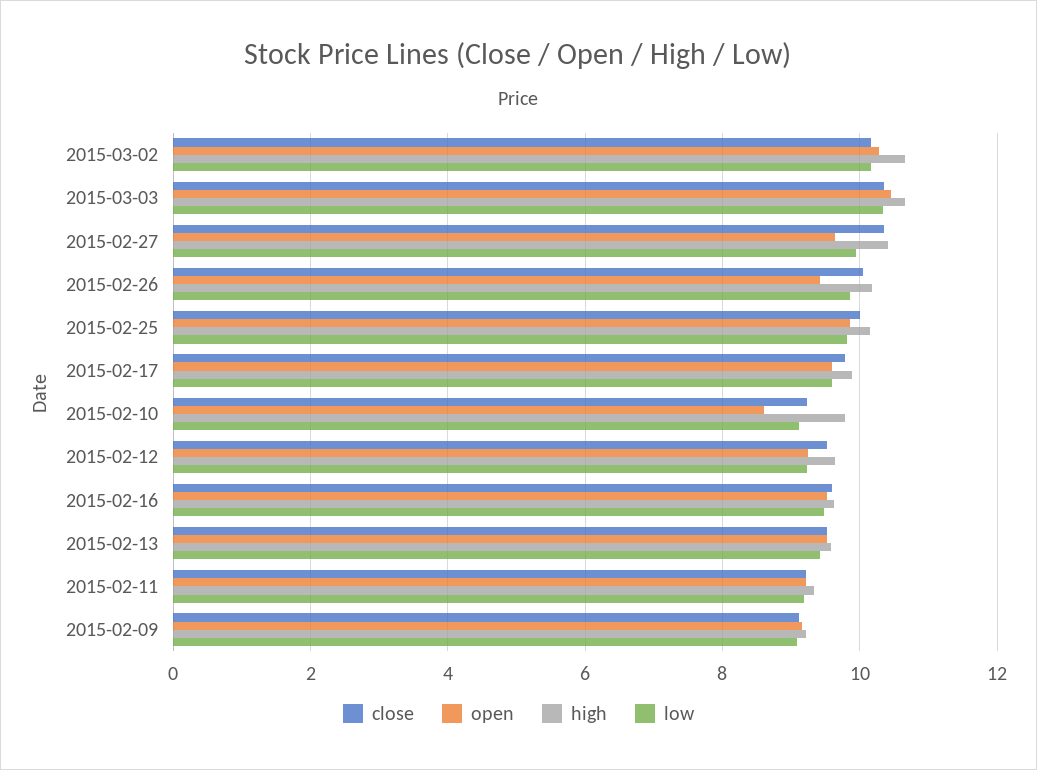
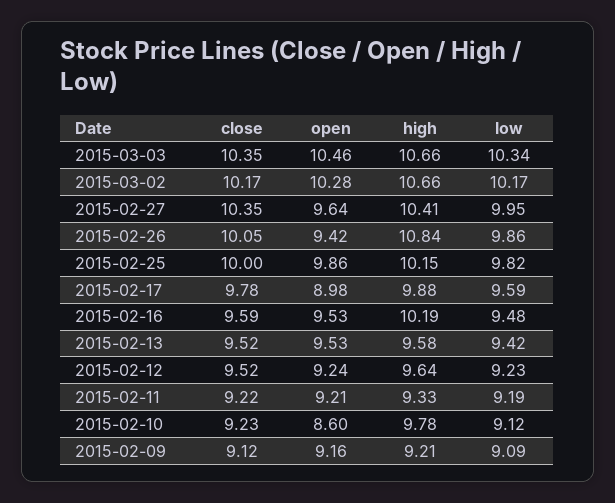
high, 2015-02-26: 10.2 -> 10.84
open, 2015-02-17: 9.6 -> 8.98
high, 2015-02-16: 9.6 -> 10.19

